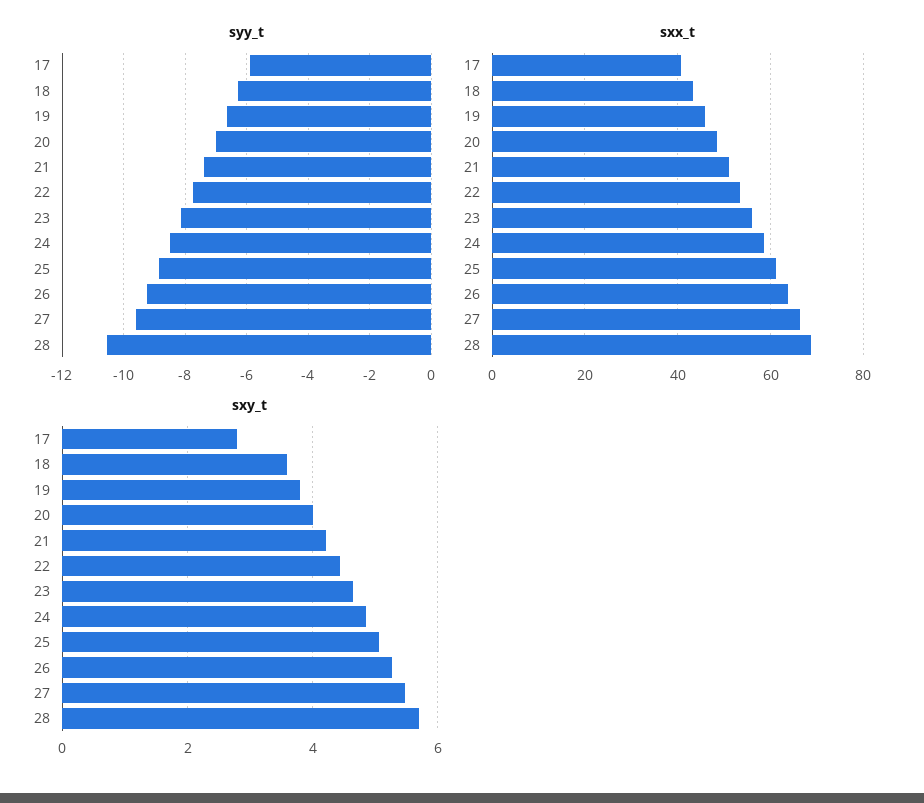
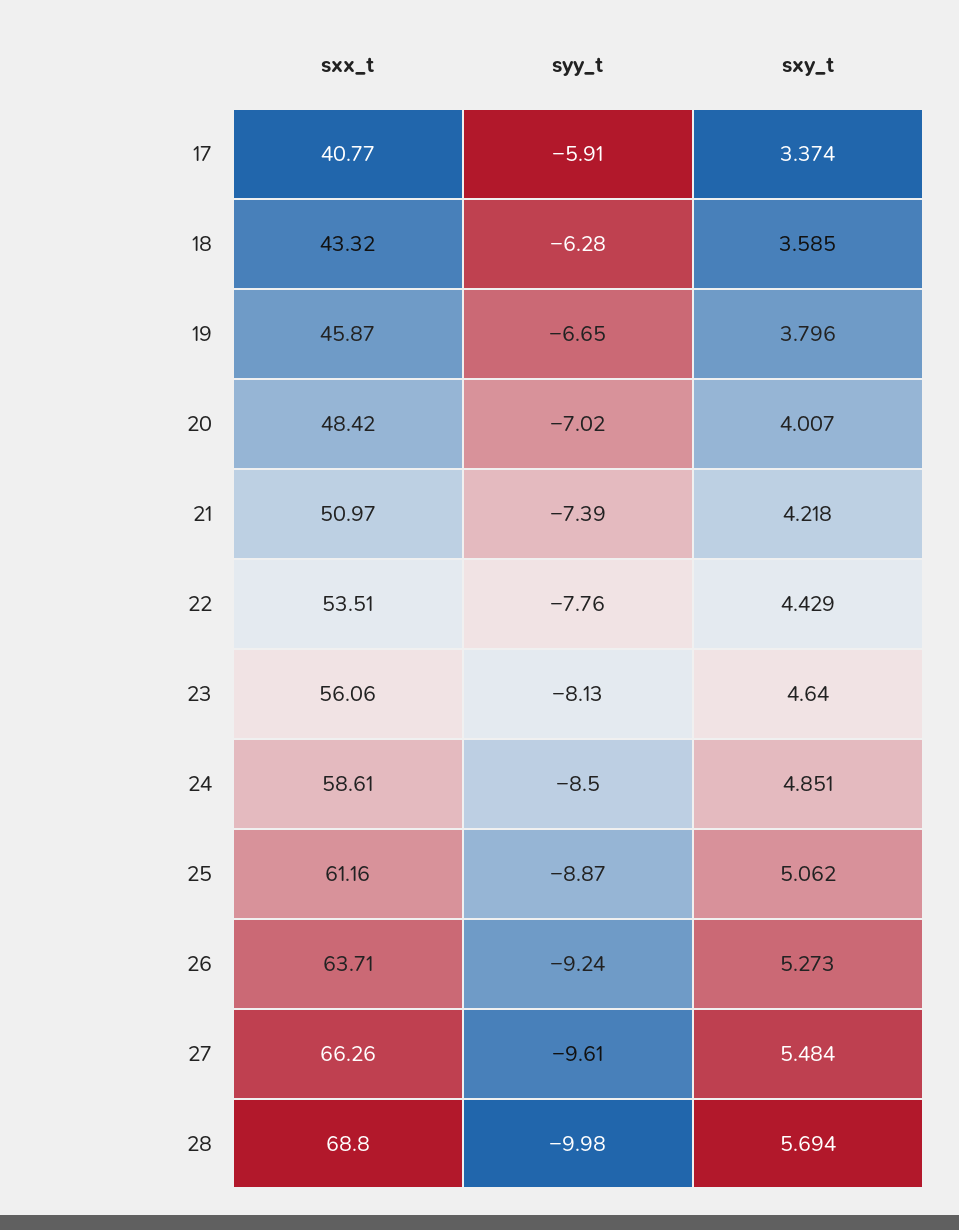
syy_t, 28: -10.6 -> -9.98
sxy_t, 17: 2.8 -> 3.374

